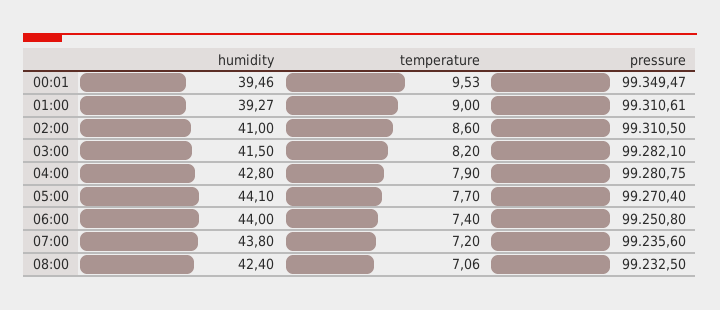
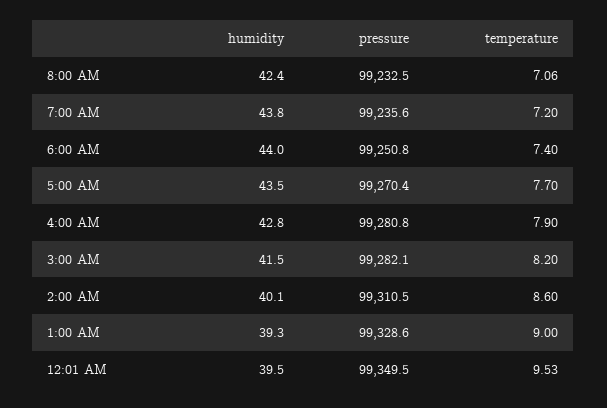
pressure, 01:00: 99310.61 -> 99328.6
humidity, 02:00: 41 -> 40.1
humidity, 05:00: 44.1 -> 43.5

